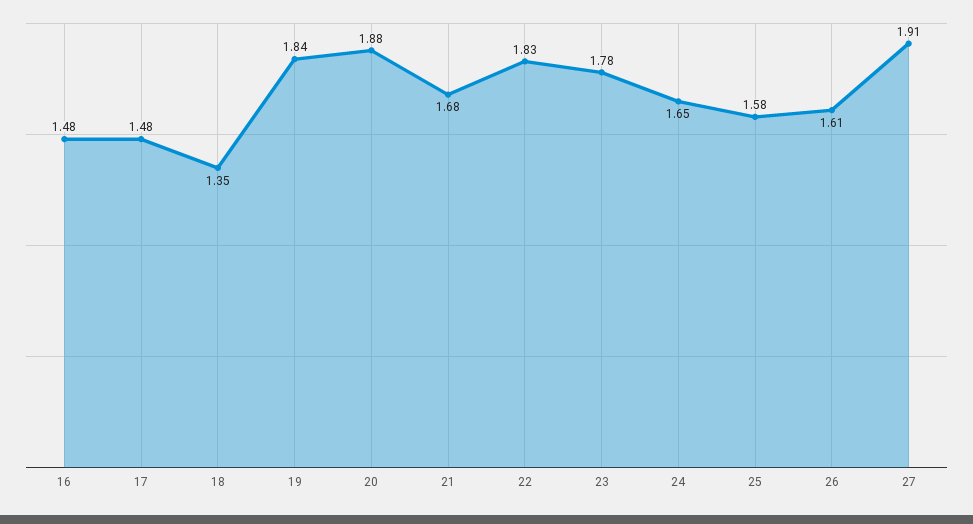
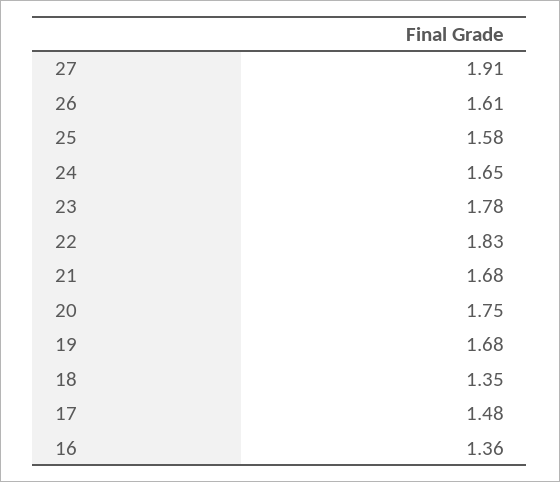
16: 1.48 -> 1.36
19: 1.84 -> 1.68
20: 1.88 -> 1.75

